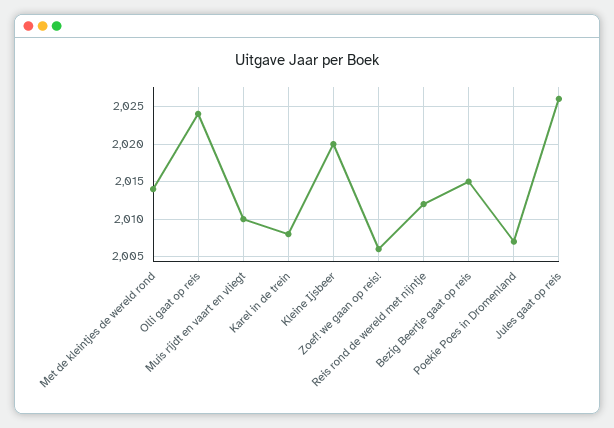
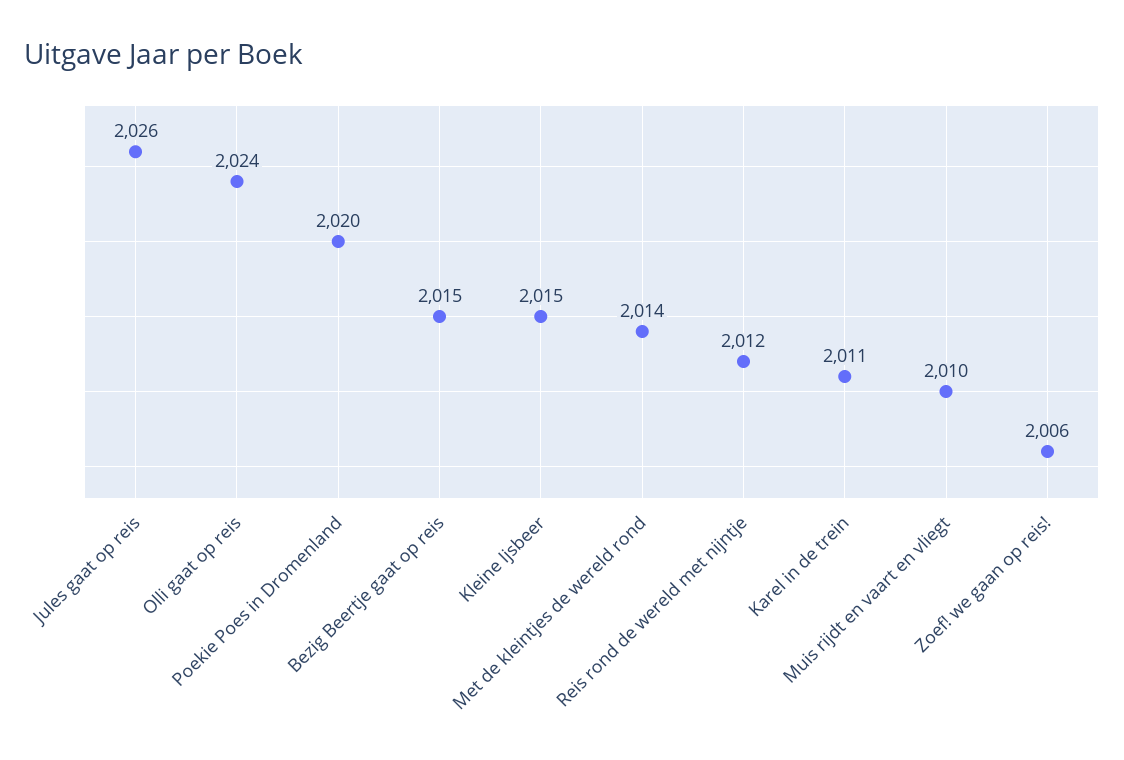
Karel in de trein: 2008 -> 2011
Kleine Ijsbeer: 2020 -> 2015
Poekie Poes in Dromenland: 2007 -> 2020

